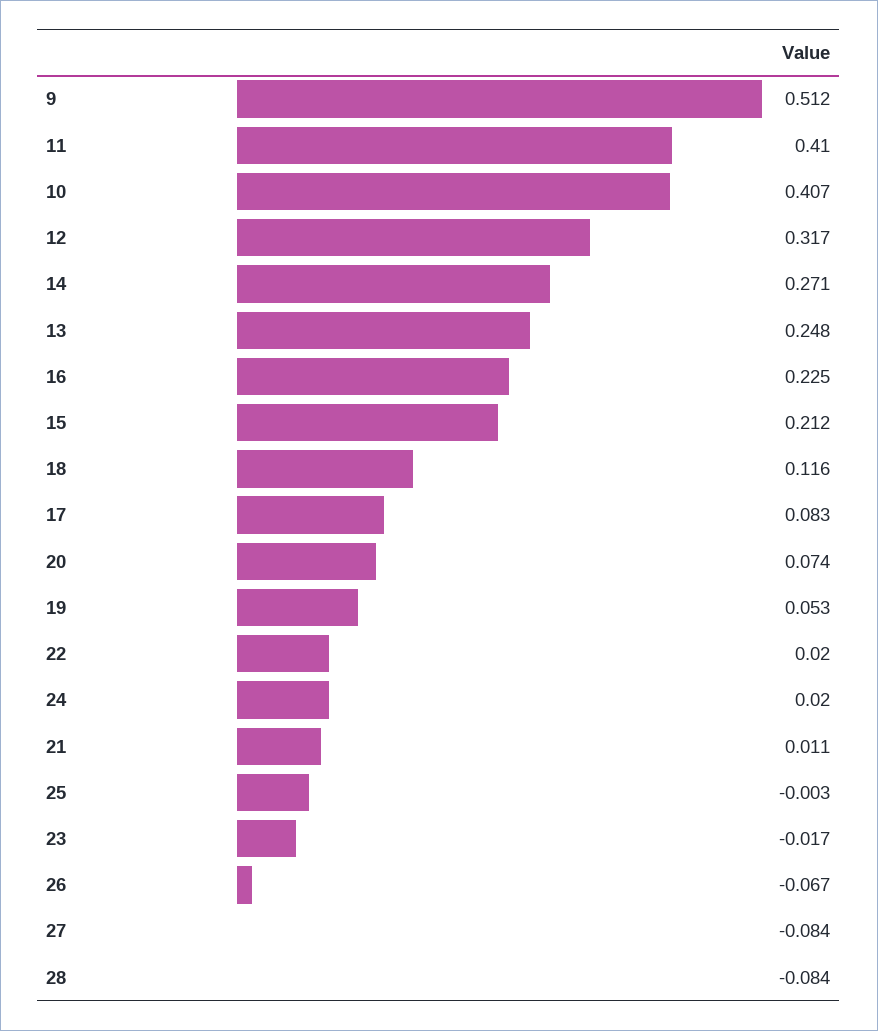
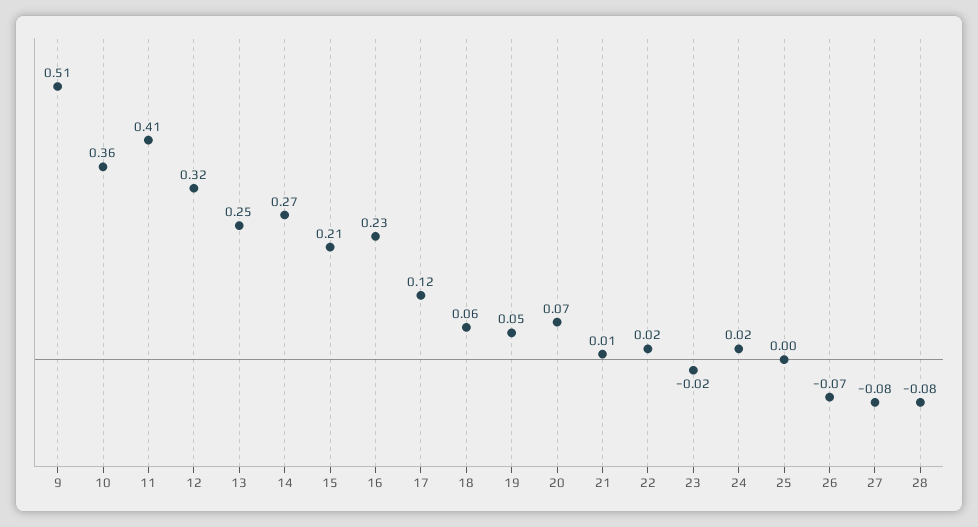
10: 0.407 -> 0.36
18: 0.116 -> 0.06
17: 0.083 -> 0.12

